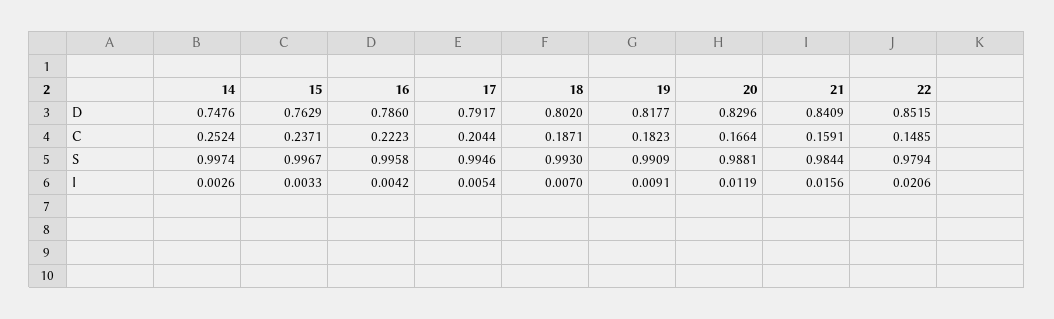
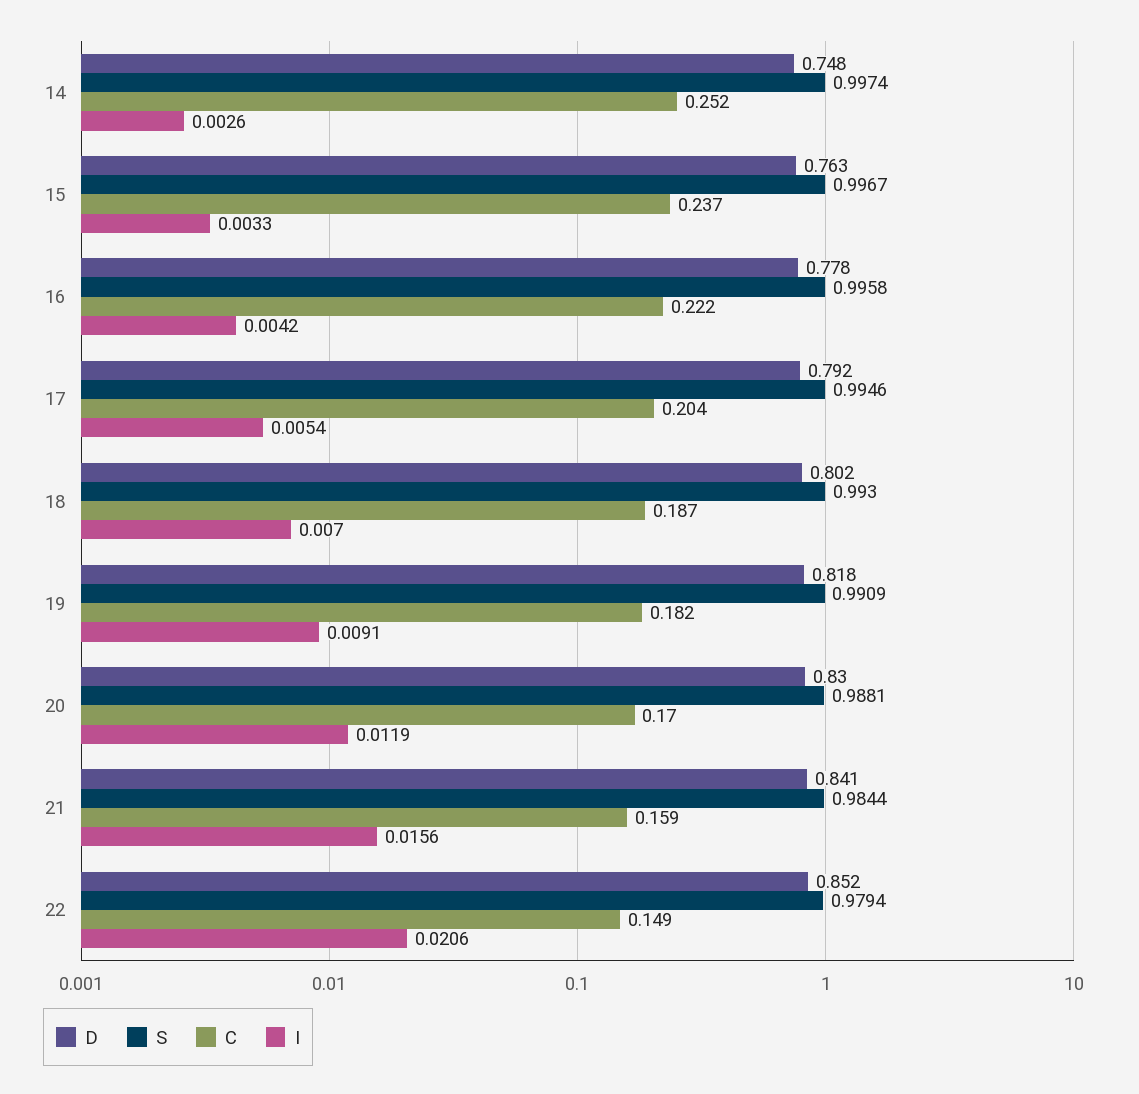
D, 16: 0.786 -> 0.778
C, 20: 0.1664 -> 0.17

